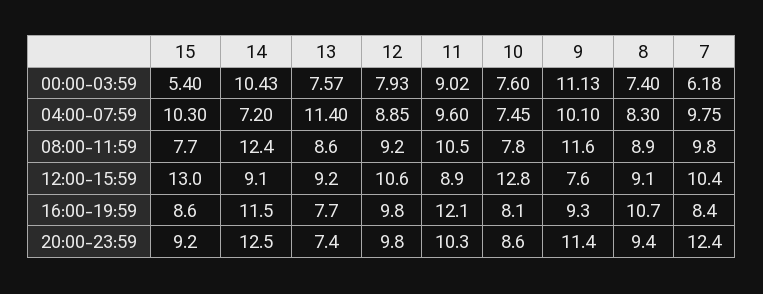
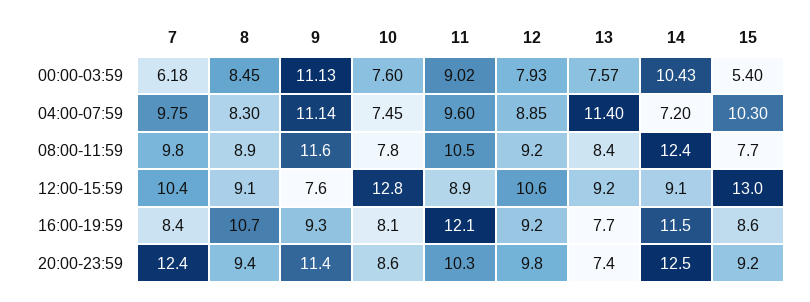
8, 00:00-03:59: 7.4 -> 8.45
9, 04:00-07:59: 10.1 -> 11.14
13, 08:00-11:59: 8.6 -> 8.4
12, 16:00-19:59: 9.8 -> 9.2

